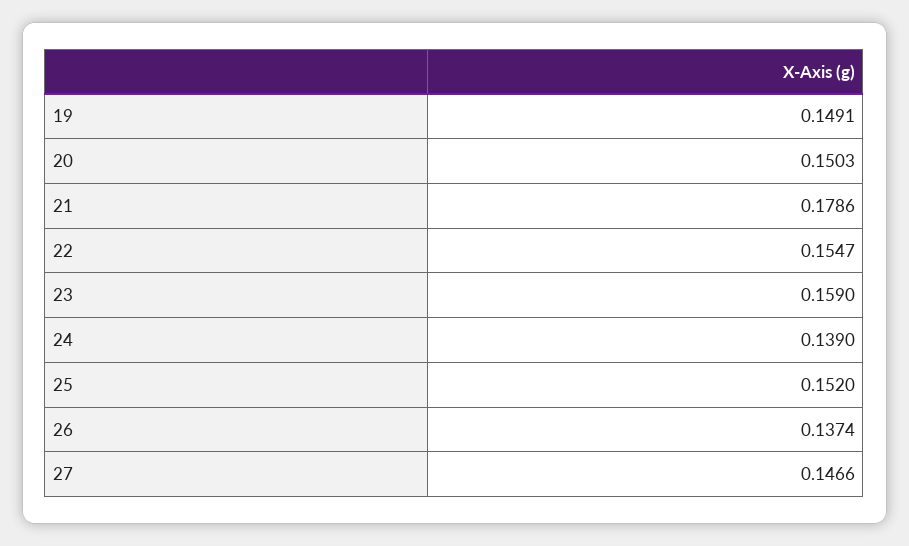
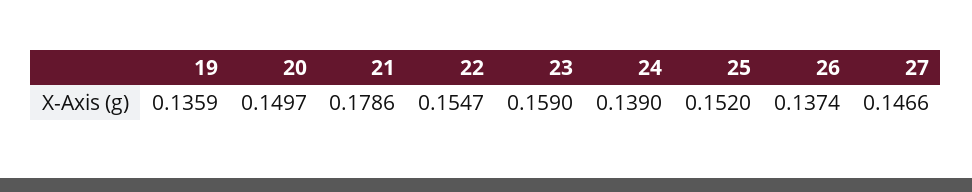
19: 0.1491 -> 0.1359
20: 0.1503 -> 0.1497

